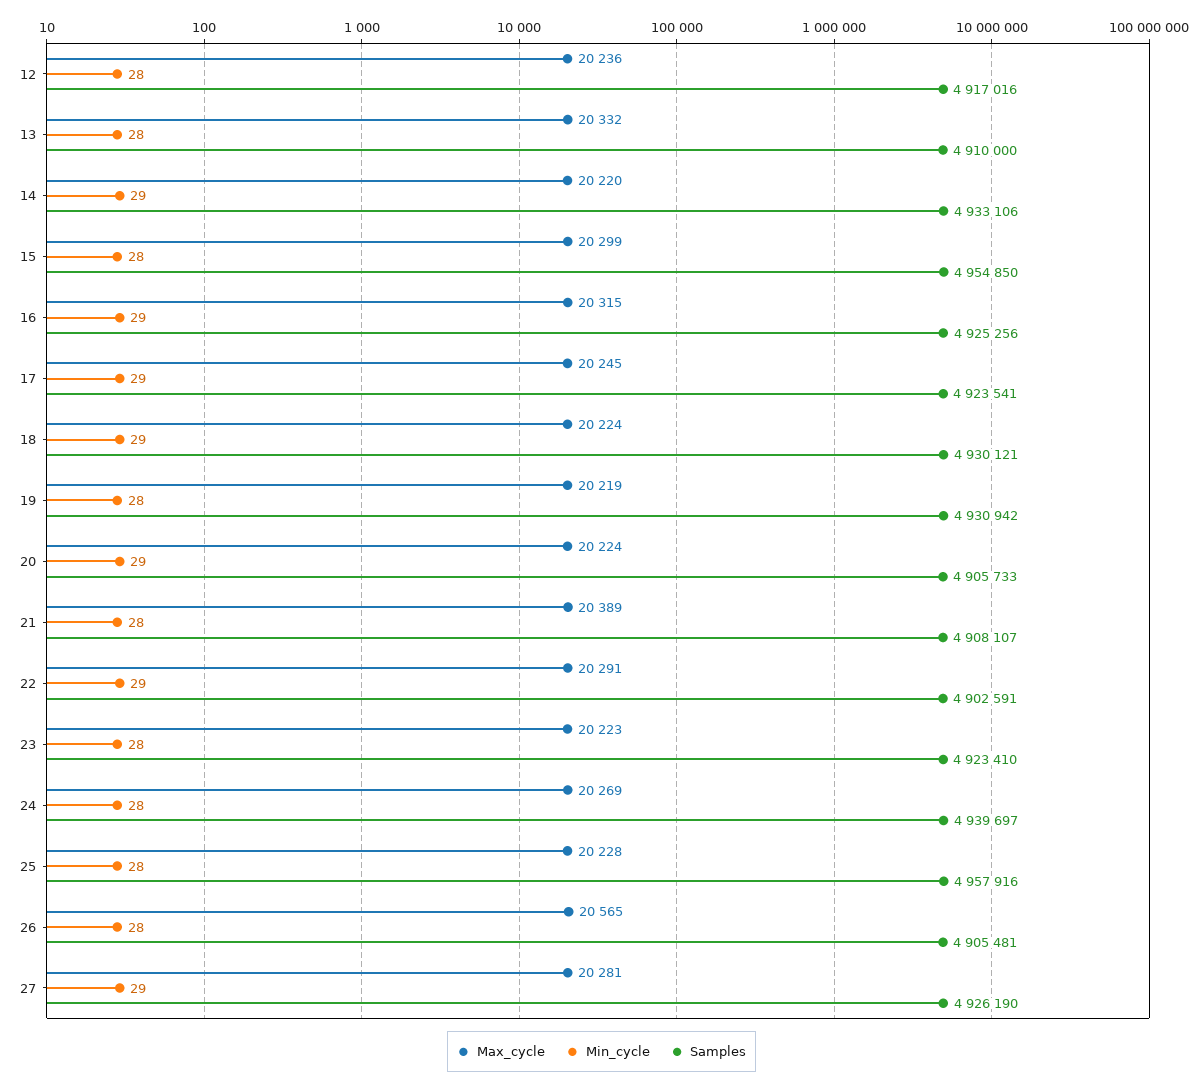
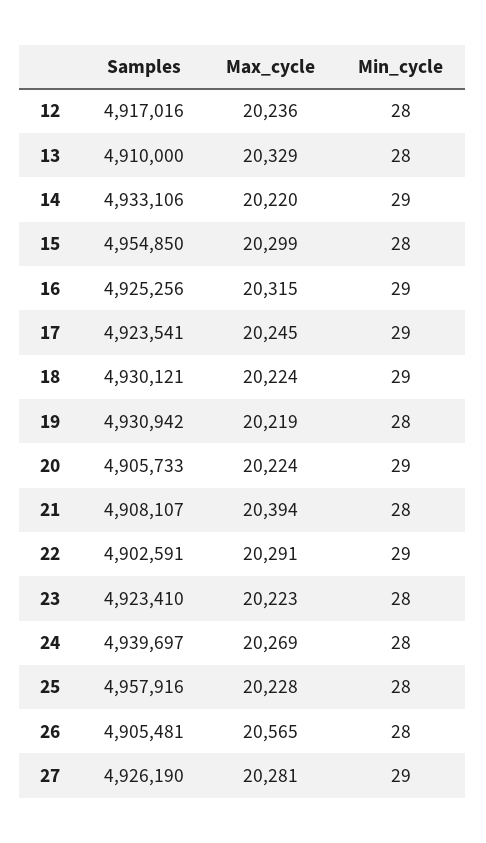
Max_cycle, 13: 20332 -> 20329
Max_cycle, 21: 20389 -> 20394

